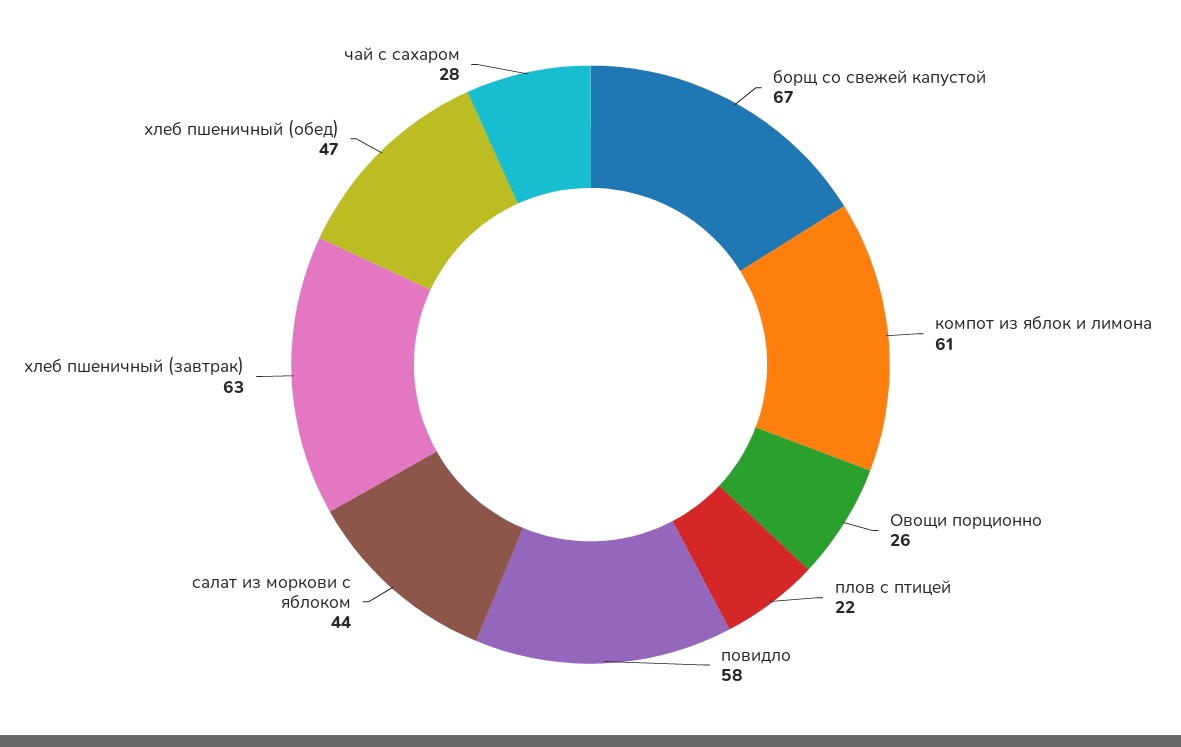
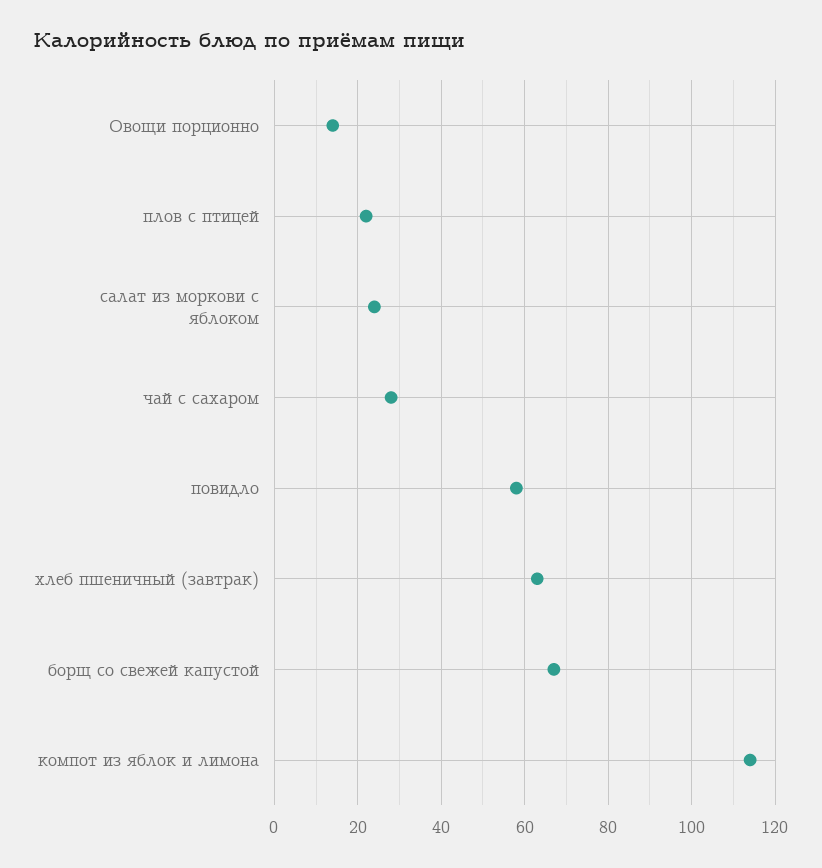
компот из яблок и лимона: 61 -> 115
Овощи порционно: 26 -> 15
салат из моркови с яблоком: 44 -> 25
хлеб пшеничный (обед): 47 -> none

